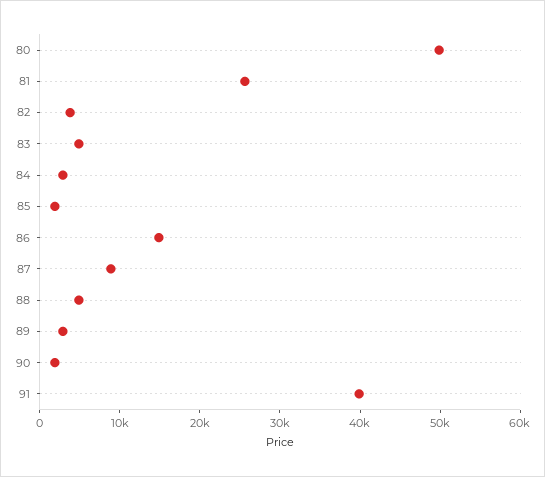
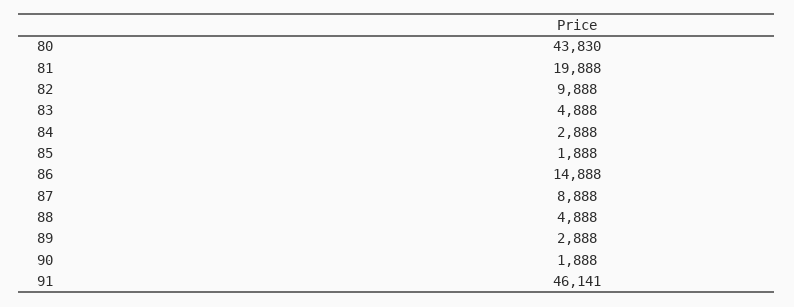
80: 50000 -> 43830
81: 26000 -> 19888
82: 4000 -> 9888
91: 40000 -> 46141

